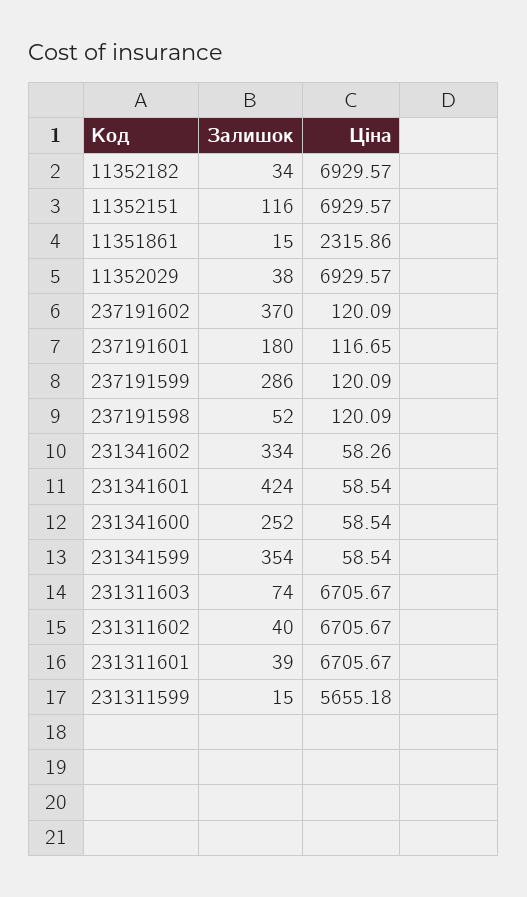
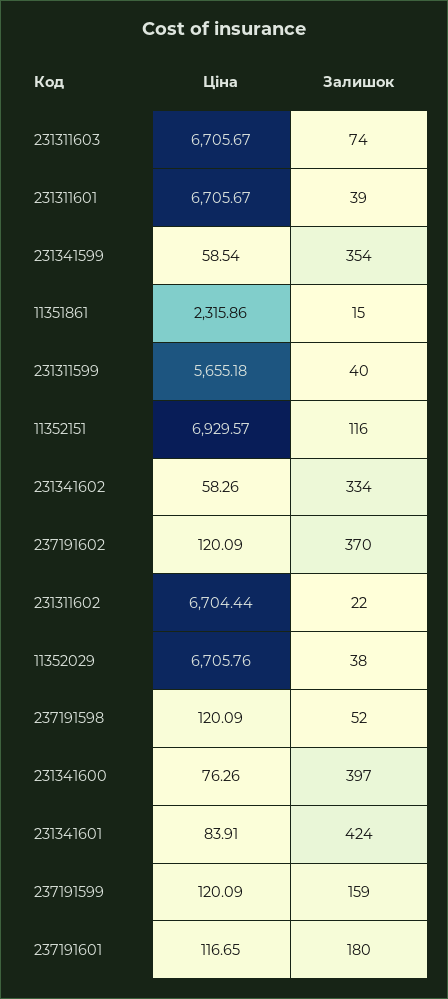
Залишок, 11352182: 34 -> none
Ціна, 11352182: 6929.57 -> none
Ціна, 11352029: 6929.57 -> 6705.76
Залишок, 237191599: 286 -> 159
Ціна, 231341601: 58.54 -> 83.91
Залишок, 231341600: 252 -> 397
Ціна, 231341600: 58.54 -> 76.26
Залишок, 231311602: 40 -> 22
Ціна, 231311602: 6705.67 -> 6704.44
Залишок, 231311599: 15 -> 40

